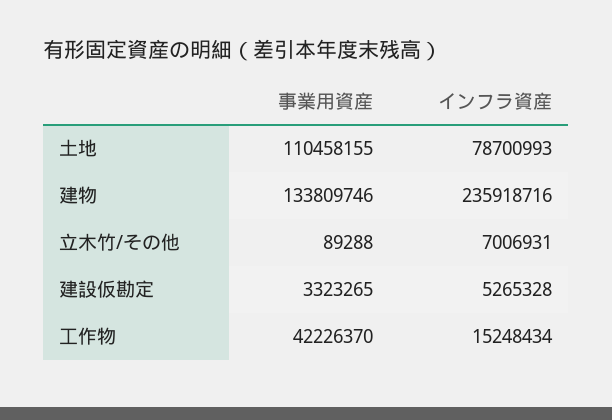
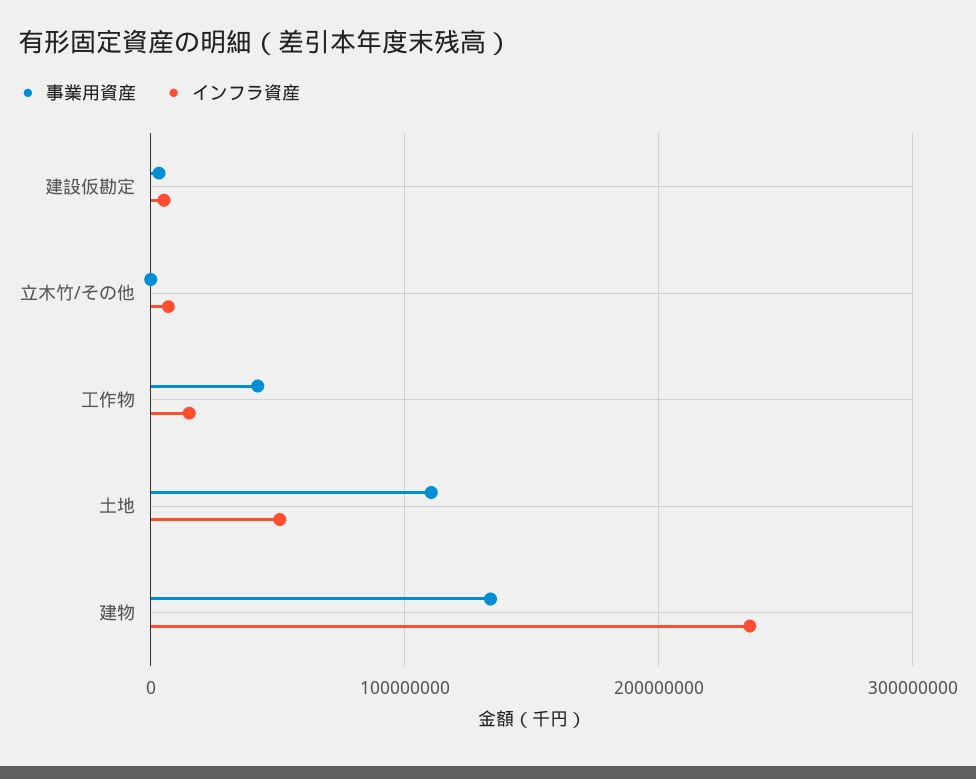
インフラ資産, 土地: 78700993 -> 50000000

